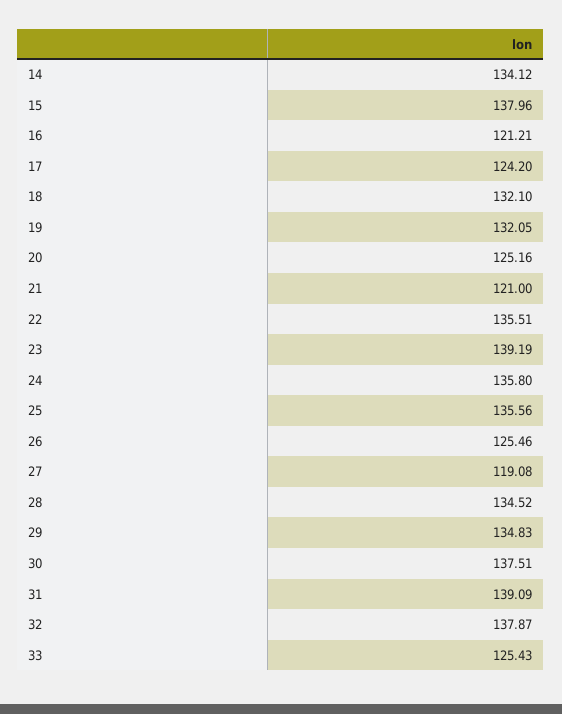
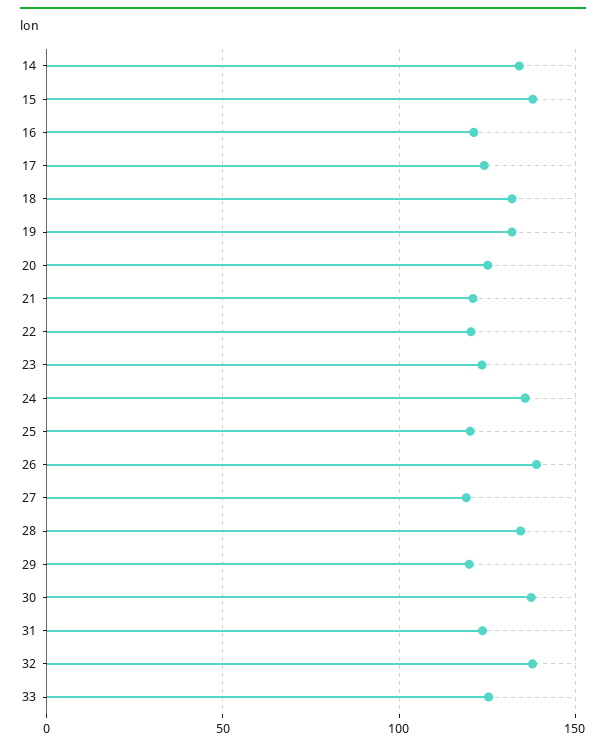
22: 135.51 -> 120
23: 139.19 -> 125
25: 135.56 -> 120
26: 125.46 -> 140
29: 134.83 -> 120
31: 139.09 -> 125

